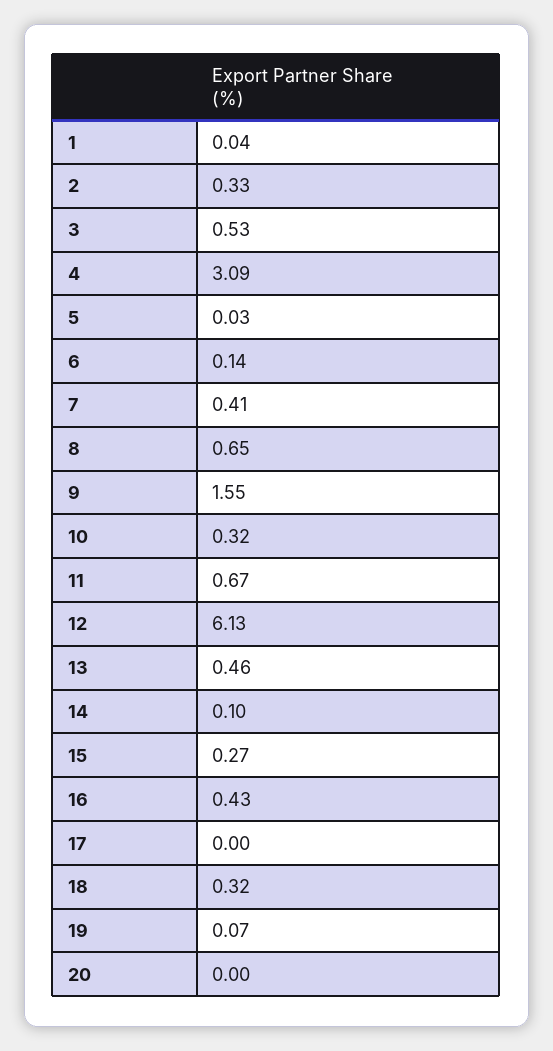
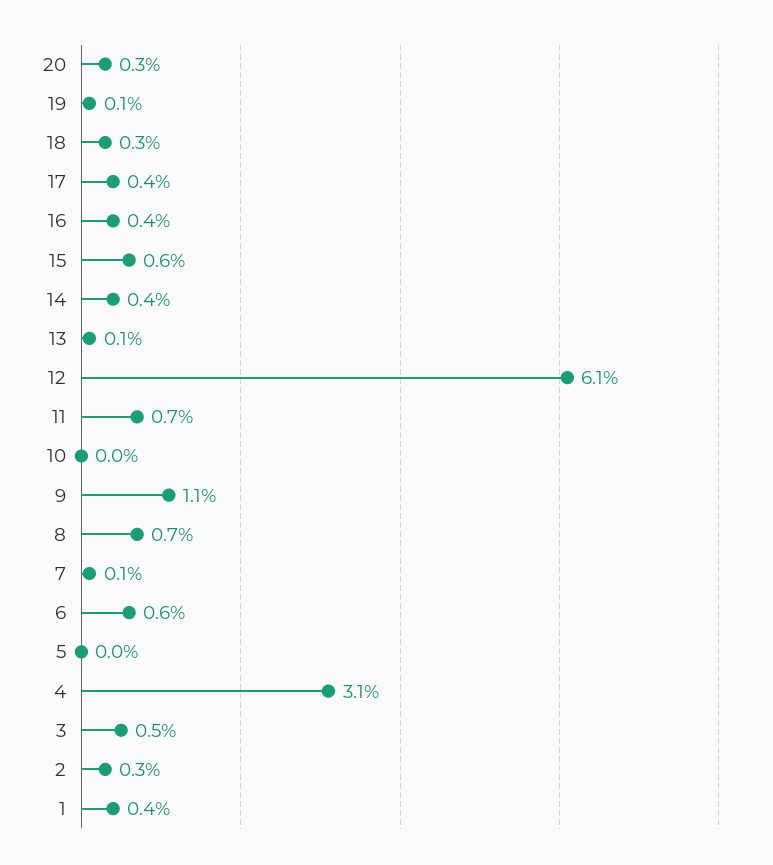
1: 0.04 -> 0.4
6: 0.14 -> 0.6
7: 0.41 -> 0.1
9: 1.55 -> 1.1
10: 0.32 -> 0
13: 0.46 -> 0.1
14: 0.1 -> 0.4
15: 0.27 -> 0.6
17: 0 -> 0.4
20: 0 -> 0.3

